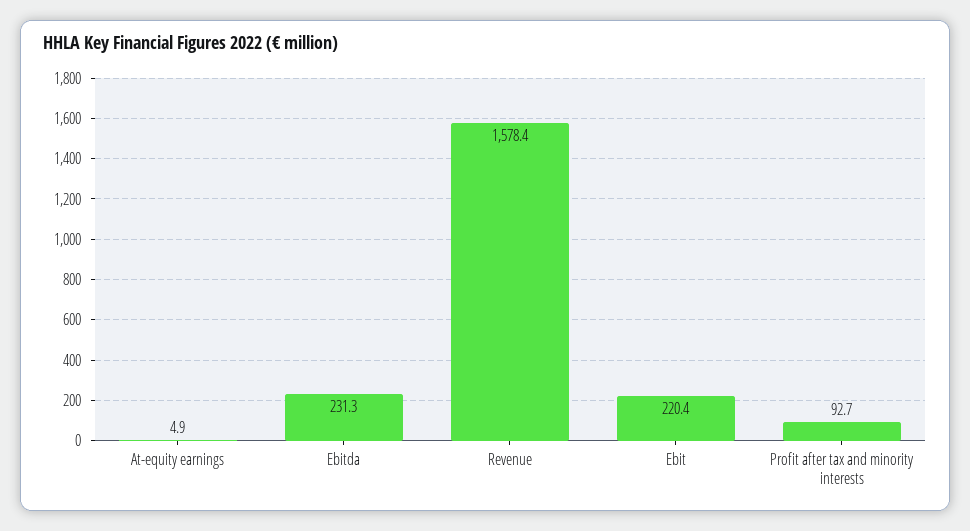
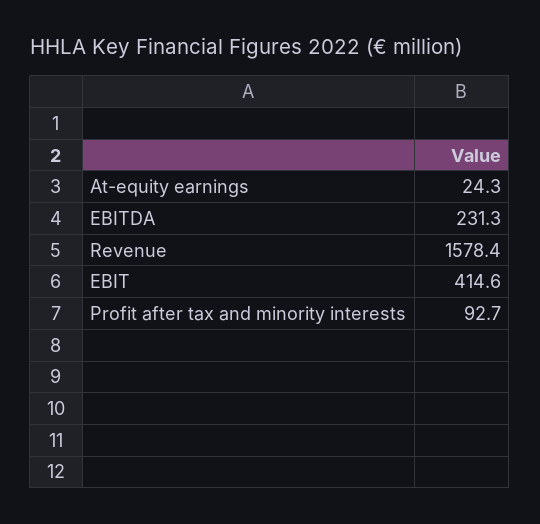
At-equity earnings: 4.9 -> 24.3
Ebit: 220.4 -> 414.6

